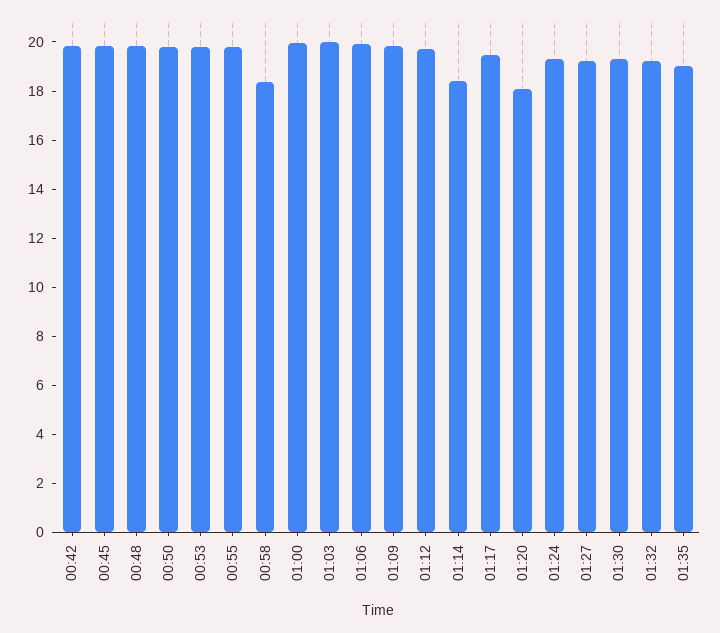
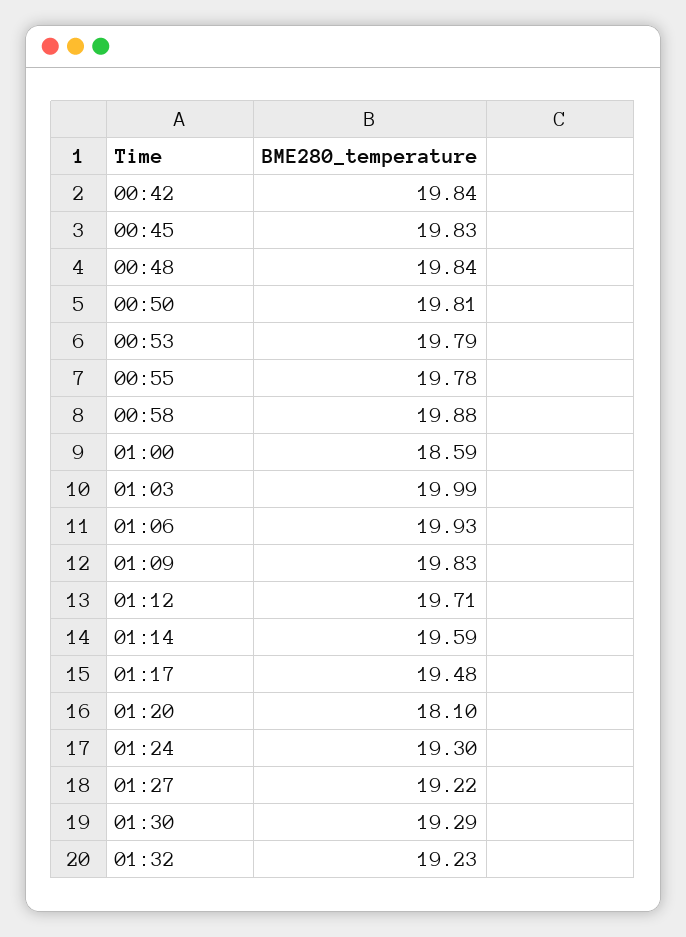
00:58: 18.5 -> 19.88
01:00: 20 -> 18.59
01:14: 18.5 -> 19.59
01:35: 19 -> none

